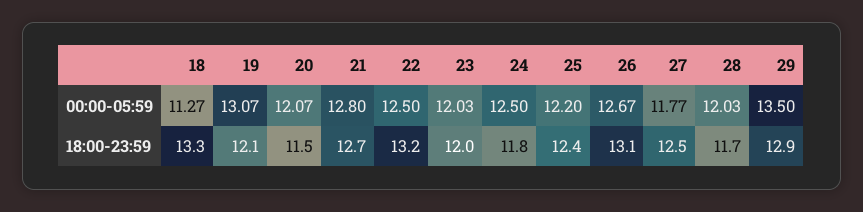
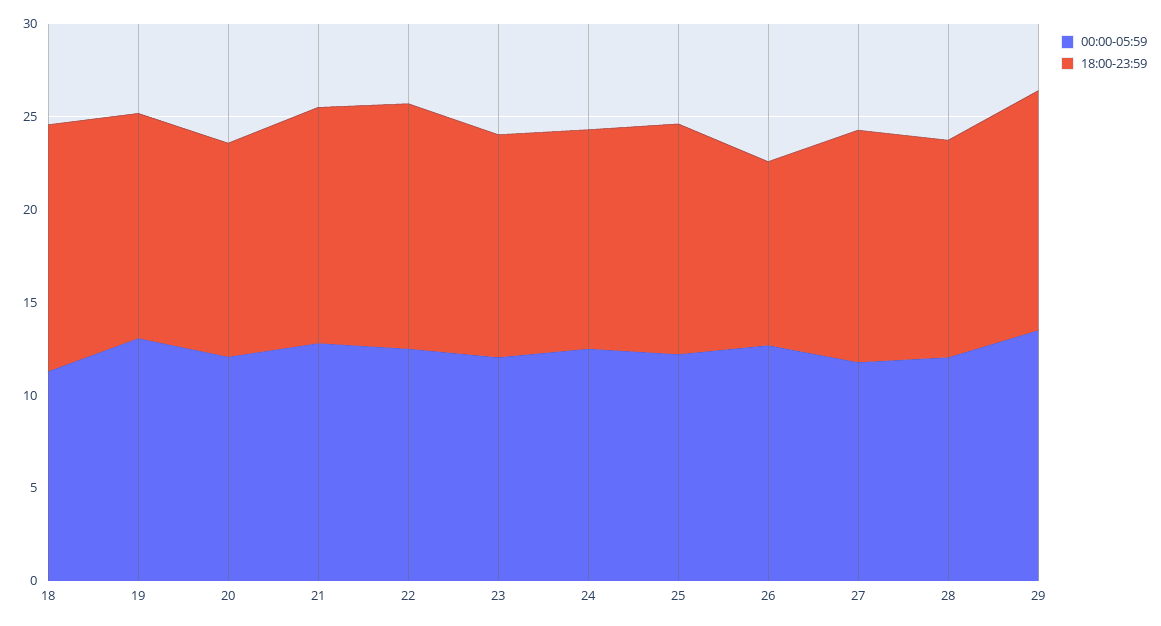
18:00-23:59, 26: 13.1 -> 10

